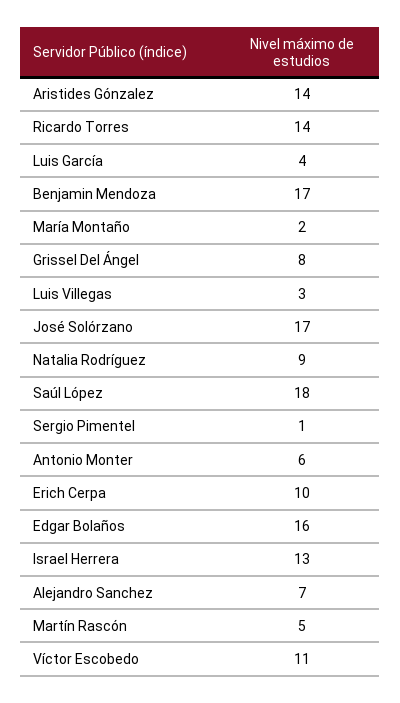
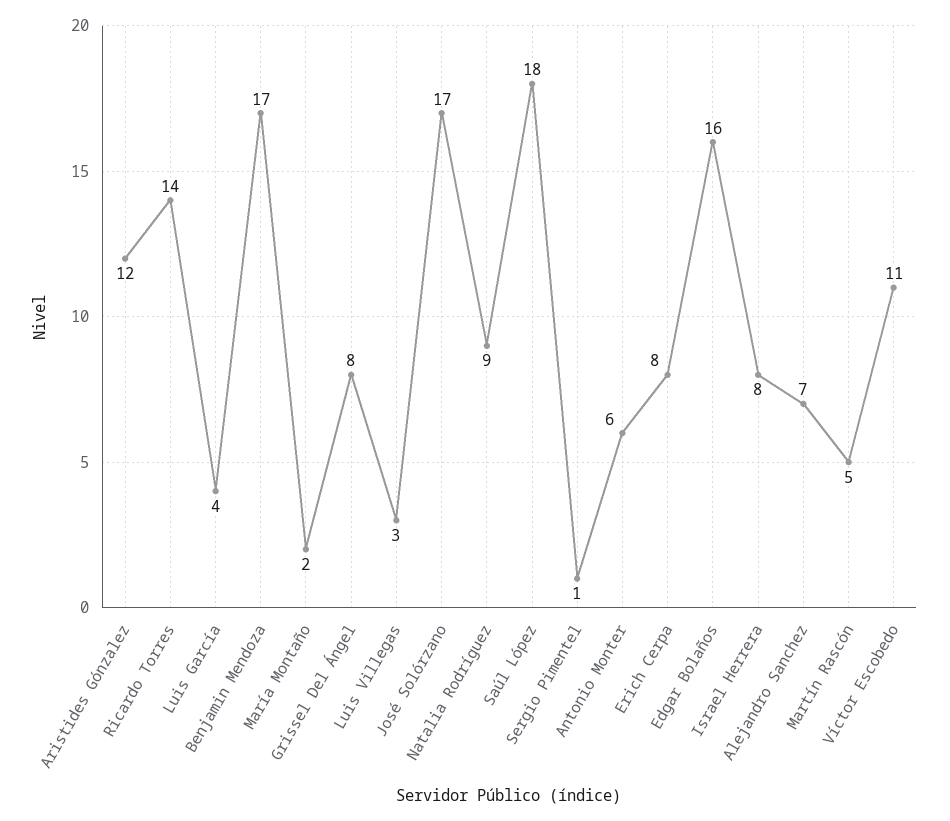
Aristides Gónzalez: 14 -> 12
Erich Cerpa: 10 -> 8
Israel Herrera: 13 -> 8

